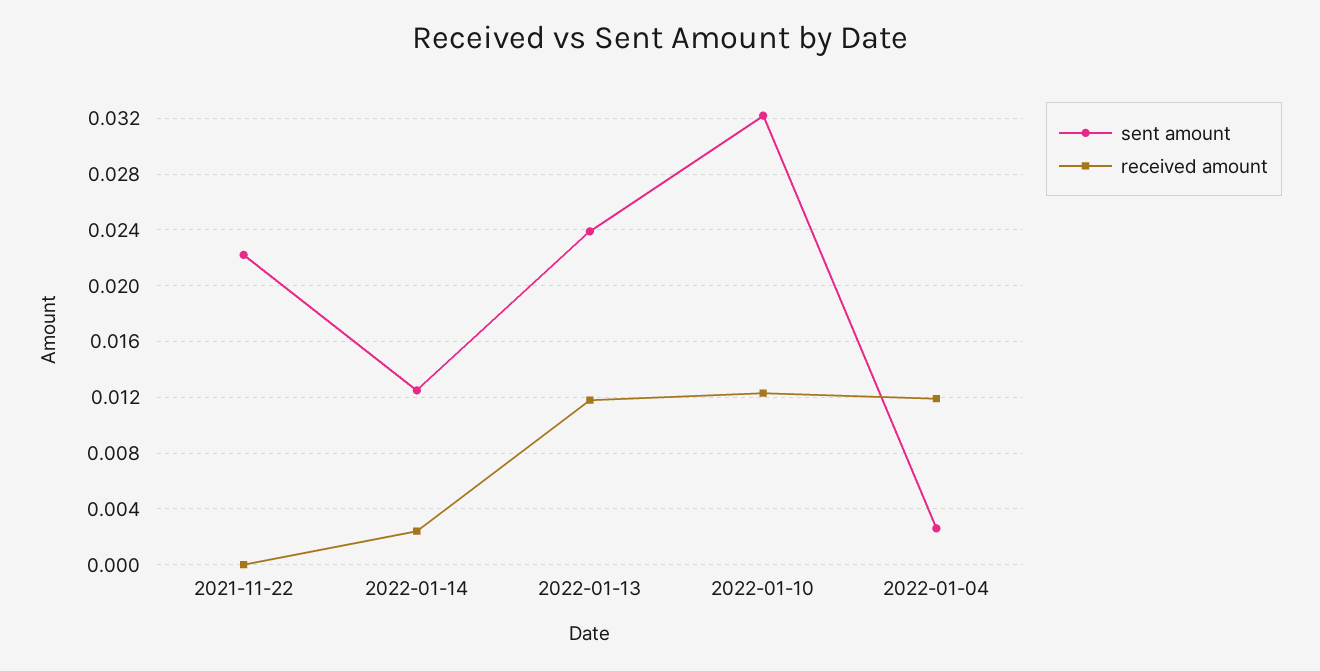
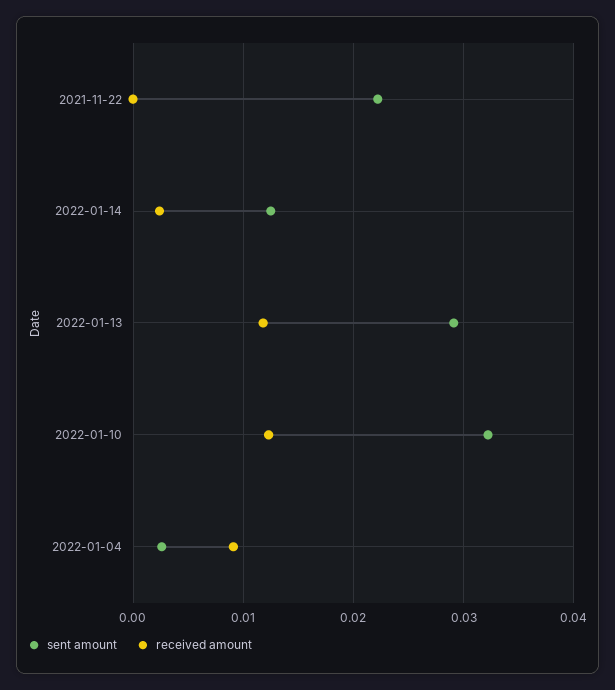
sent amount, 2022-01-13: 0.024 -> 0.029
received amount, 2022-01-04: 0.012 -> 0.009

